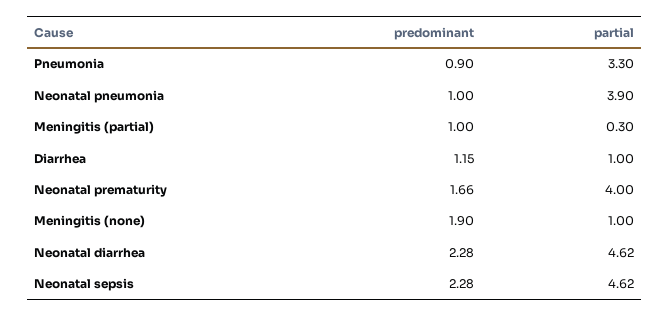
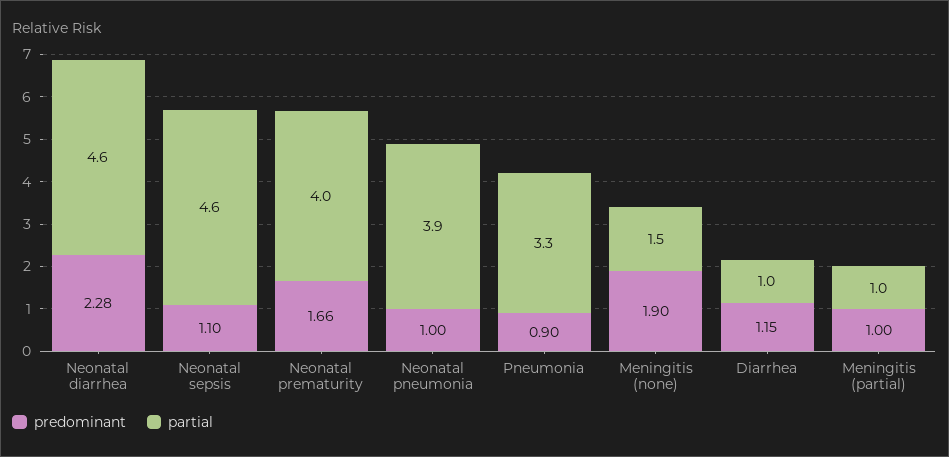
partial, Meningitis (partial): 0.3 -> 1
partial, Meningitis (none): 1 -> 1.5
predominant, Neonatal sepsis: 2.28 -> 1.1

